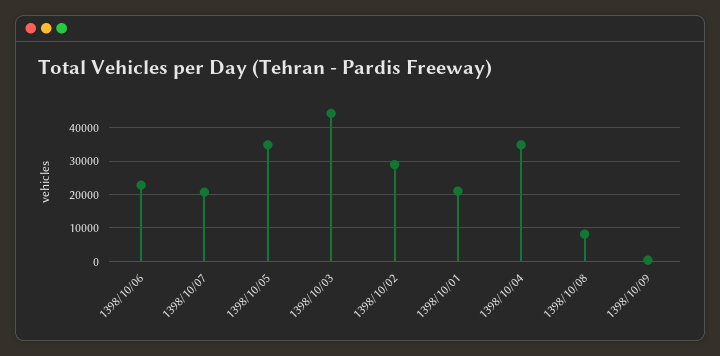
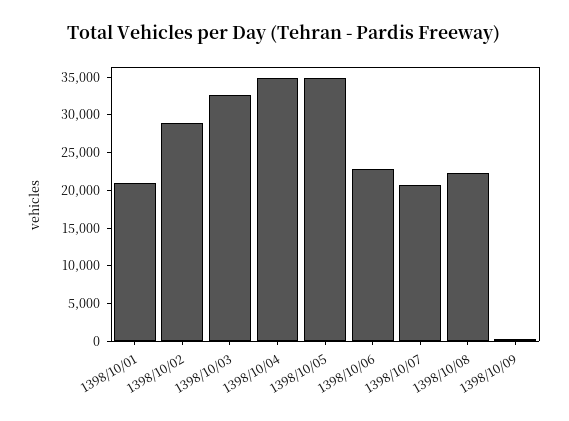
1398/10/03: 44000 -> 32500
1398/10/08: 8000 -> 22500

